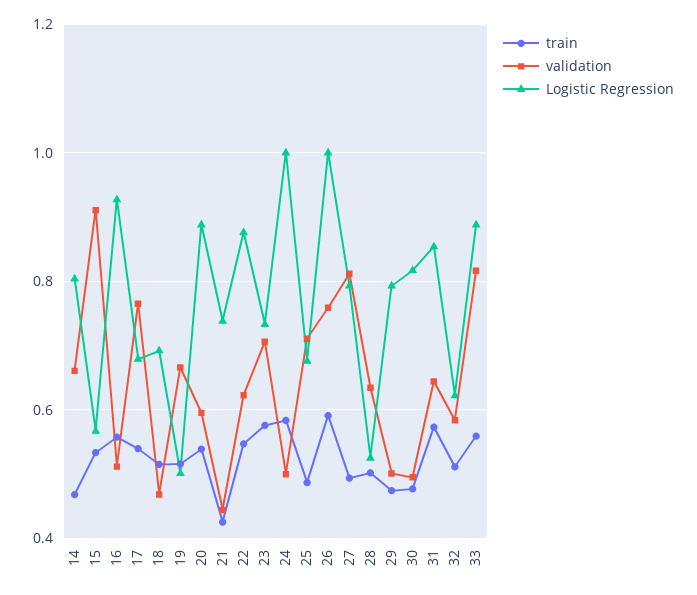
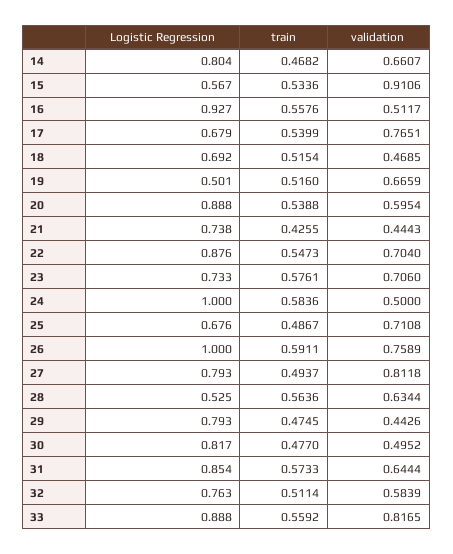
validation, 22: 0.62 -> 0.704
train, 28: 0.5 -> 0.5636
validation, 29: 0.5 -> 0.4426
Logistic Regression, 32: 0.62 -> 0.763

